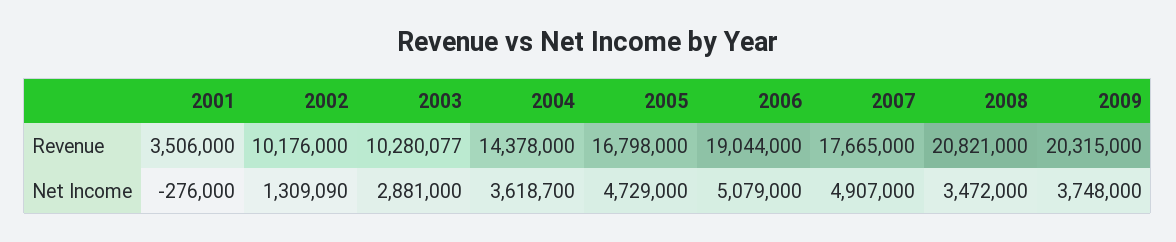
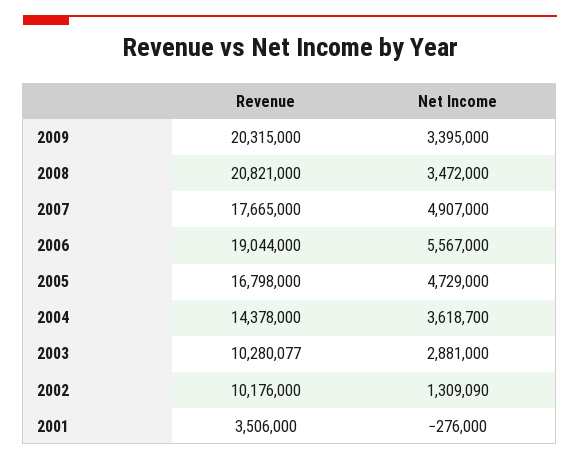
2006, Net Income: 5079000 -> 5567000
2009, Net Income: 3748000 -> 3395000

